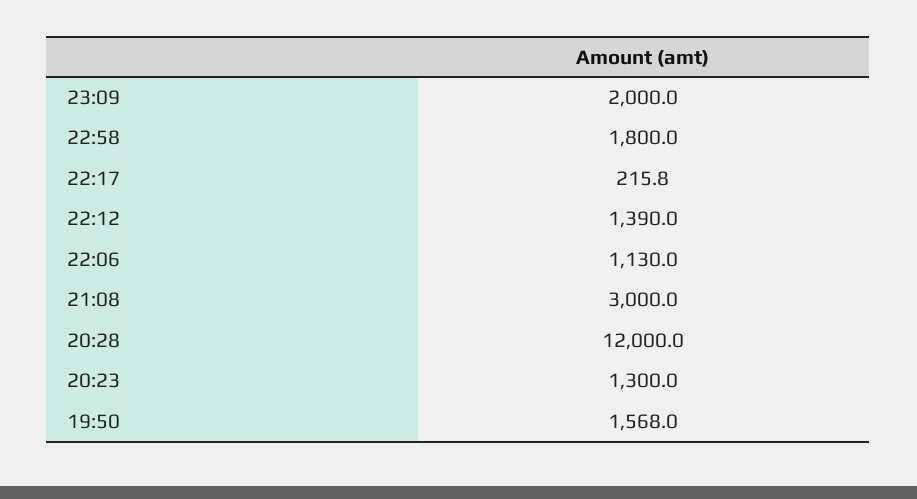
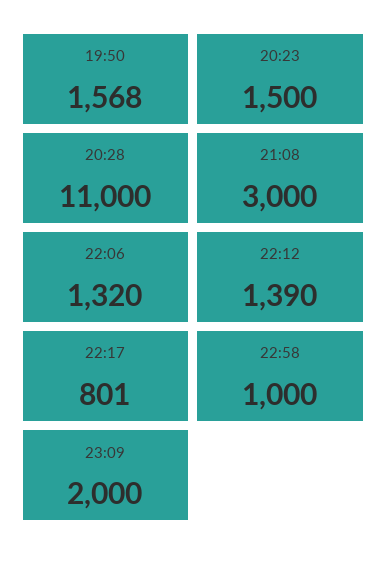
22:58: 1800 -> 1000
22:17: 215.8 -> 801
22:06: 1130 -> 1320
20:28: 12000 -> 11000
20:23: 1300 -> 1500

